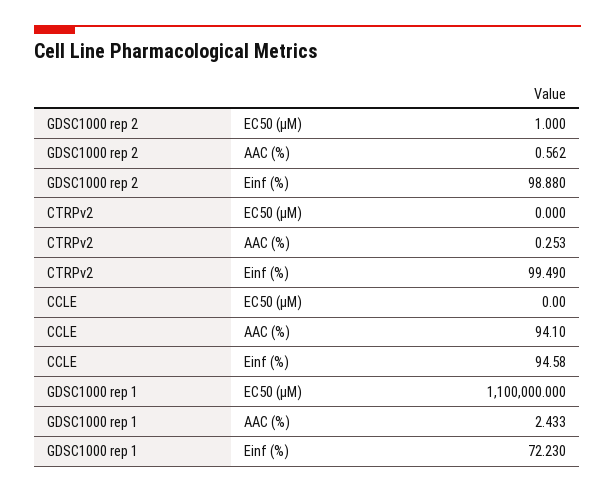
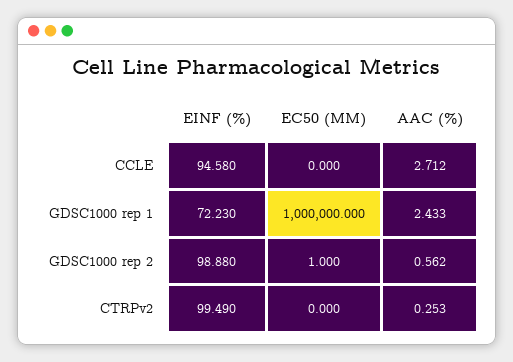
CCLE, AAC (%): 94.1 -> 2.712
GDSC1000 rep 1, EC50 (µM): 1100000 -> 1000000

